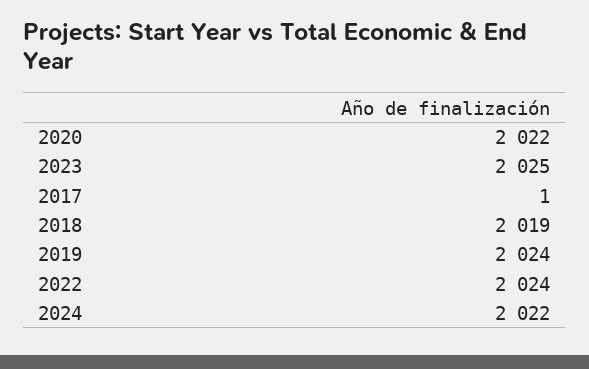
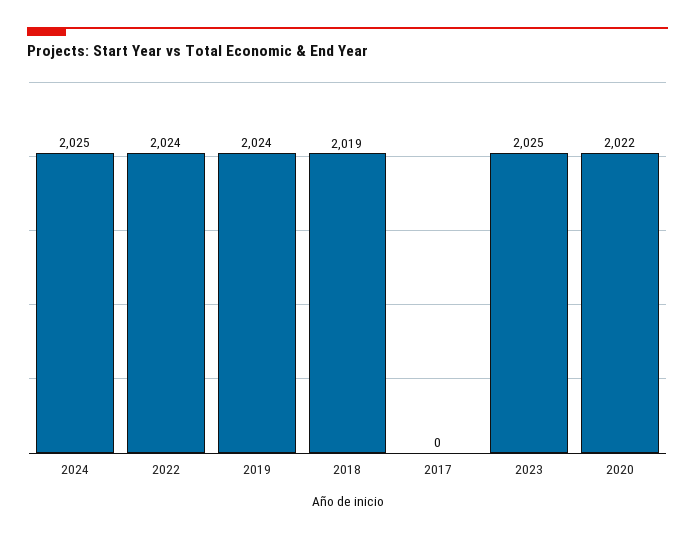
2017: 1 -> 0
2024: 2022 -> 2025

